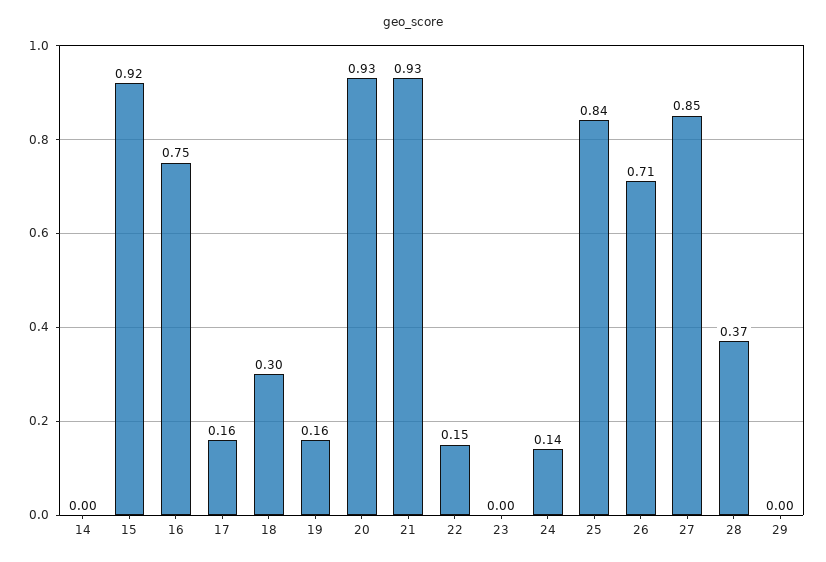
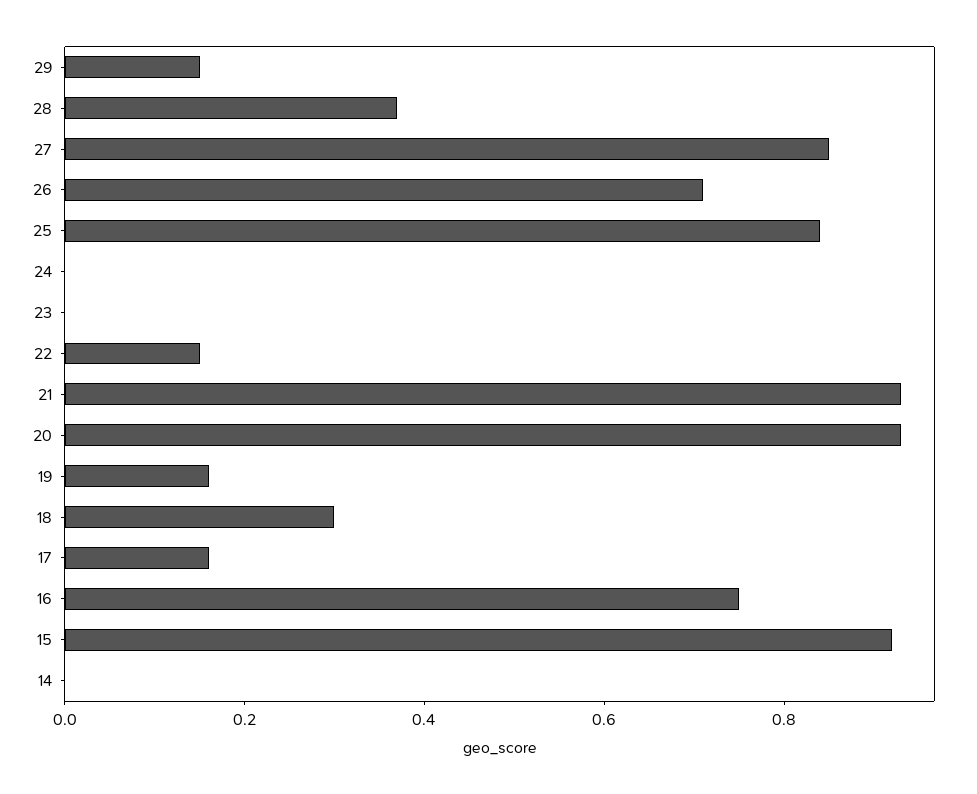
24: 0.14 -> 0
29: 0 -> 0.15

